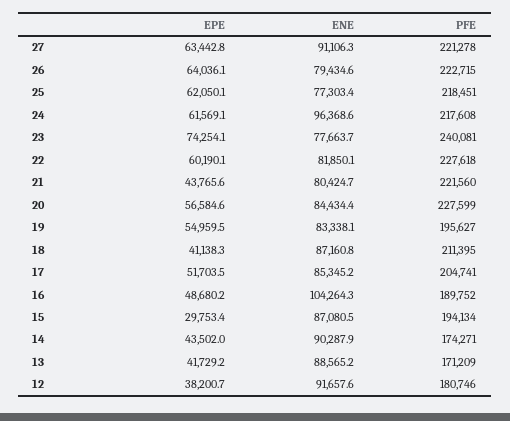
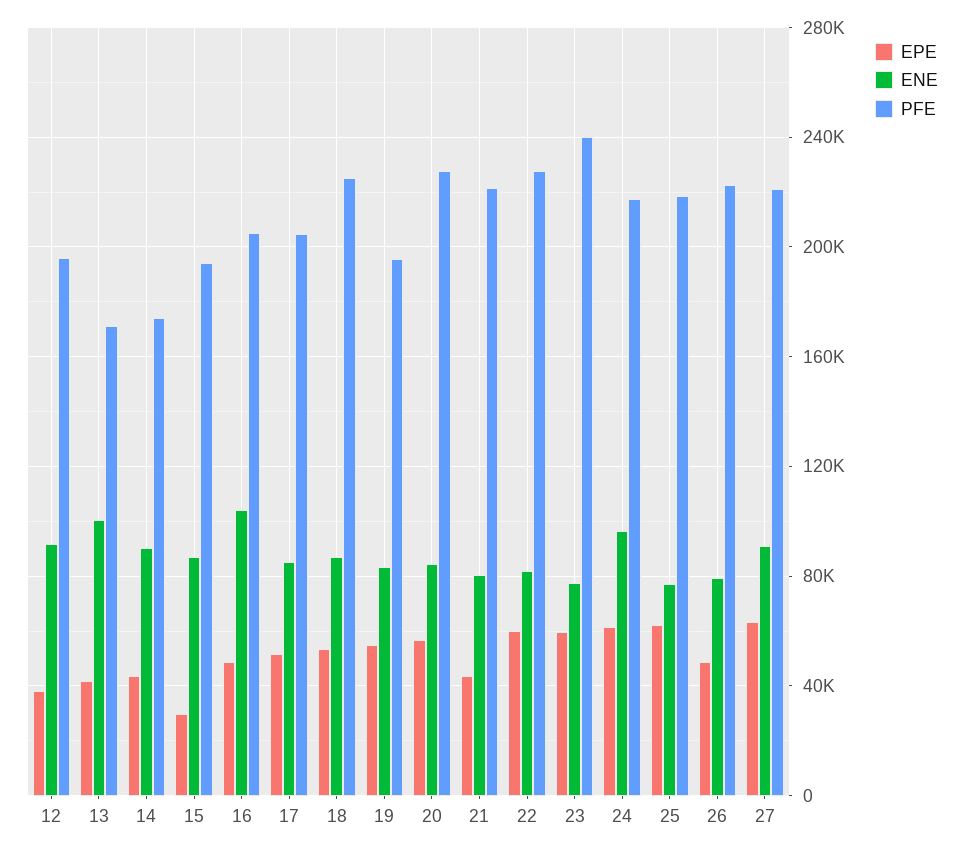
EPE, 26: 64036.1 -> 50000
EPE, 23: 74254.1 -> 60000
EPE, 18: 41138.3 -> 55000
PFE, 18: 211395 -> 225000
PFE, 16: 189752 -> 205000
ENE, 13: 88565.2 -> 100000
PFE, 12: 180746 -> 195000

